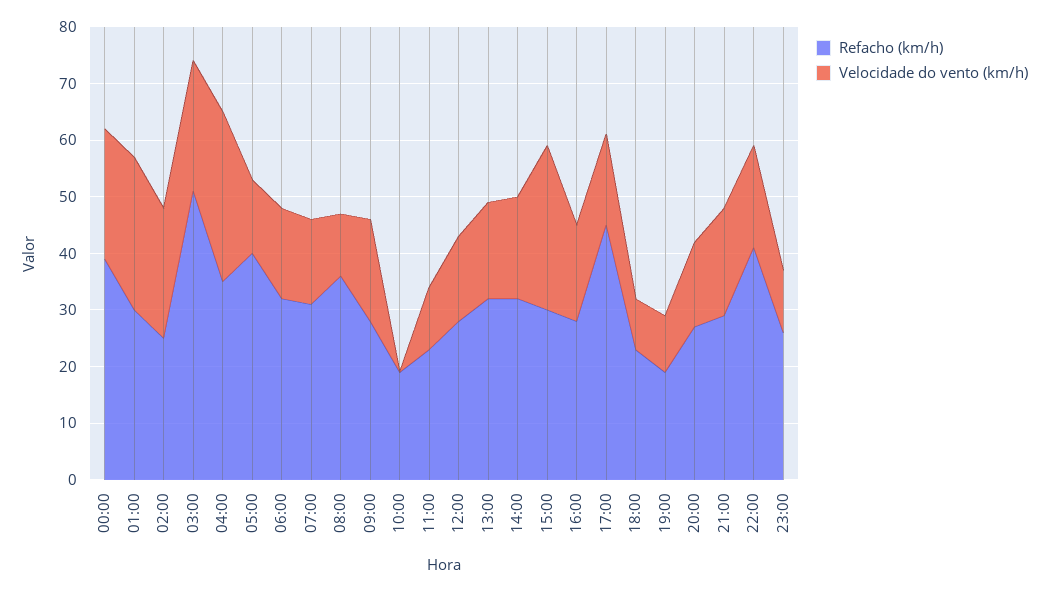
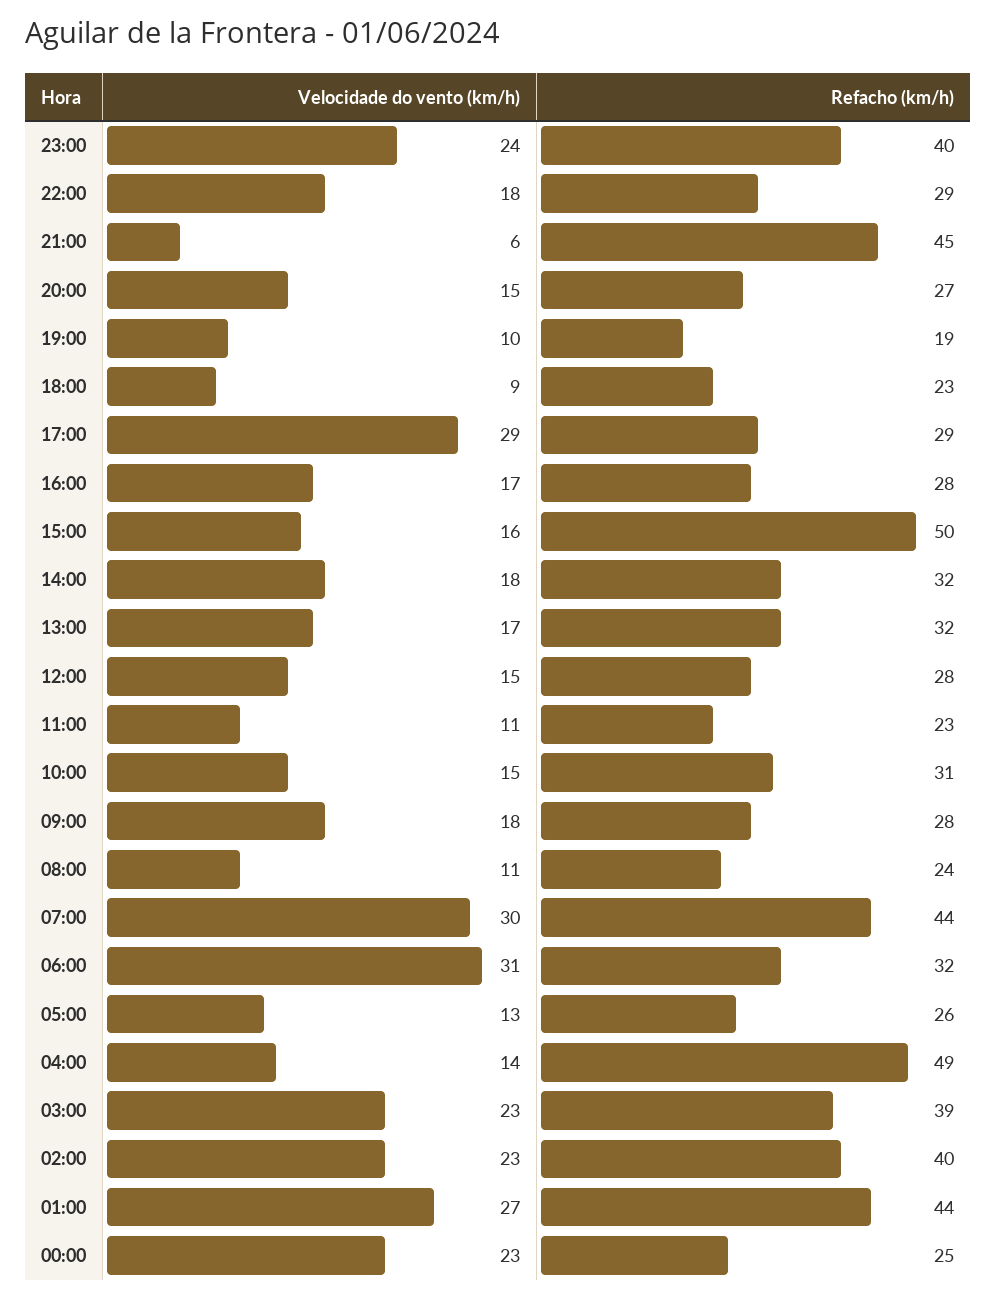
Refacho (km/h), 00:00: 40 -> 25
Refacho (km/h), 01:00: 30 -> 44
Refacho (km/h), 02:00: 25 -> 40
Refacho (km/h), 03:00: 50 -> 39
Refacho (km/h), 04:00: 35 -> 49
Velocidade do vento (km/h), 04:00: 30 -> 14
Refacho (km/h), 05:00: 40 -> 26
Velocidade do vento (km/h), 06:00: 15 -> 31
Refacho (km/h), 07:00: 30 -> 44
Velocidade do vento (km/h), 07:00: 15 -> 30
Refacho (km/h), 08:00: 35 -> 24
Refacho (km/h), 10:00: 20 -> 31
Velocidade do vento (km/h), 10:00: 0 -> 15
Refacho (km/h), 15:00: 30 -> 50
Velocidade do vento (km/h), 15:00: 30 -> 16
Refacho (km/h), 17:00: 45 -> 29
Velocidade do vento (km/h), 17:00: 15 -> 29
Refacho (km/h), 21:00: 30 -> 45
Velocidade do vento (km/h), 21:00: 20 -> 6
Refacho (km/h), 22:00: 40 -> 29
Refacho (km/h), 23:00: 25 -> 40
Velocidade do vento (km/h), 23:00: 10 -> 24

